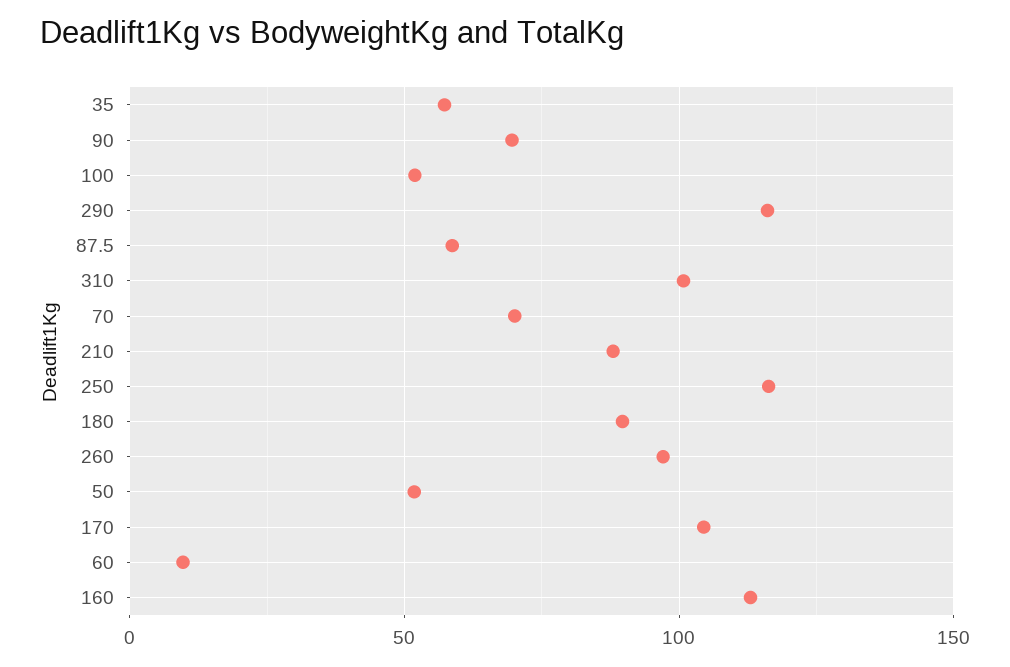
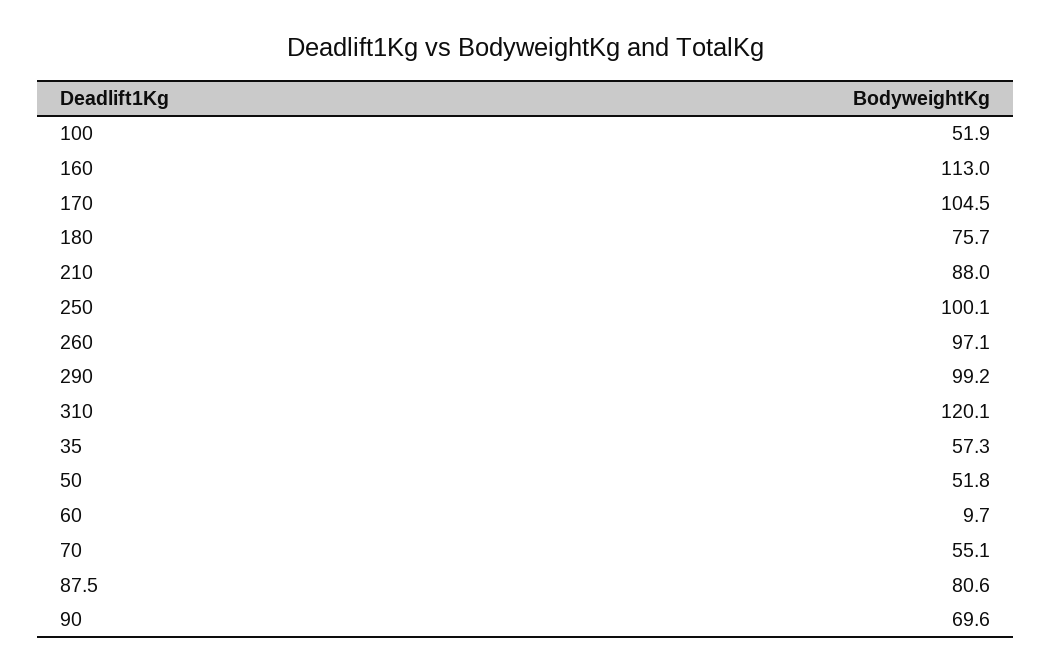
290: 115 -> 99.2
87.5: 60 -> 80.6
310: 100 -> 120.1
70: 70 -> 55.1
250: 115 -> 100.1
180: 90 -> 75.7

